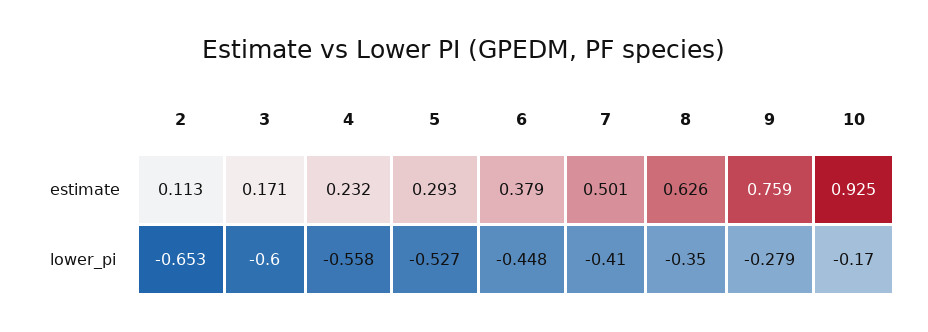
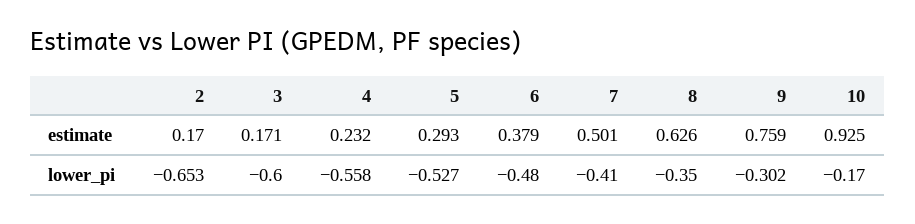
2, estimate: 0.113 -> 0.17
6, lower_pi: -0.448 -> -0.48
9, lower_pi: -0.279 -> -0.302

